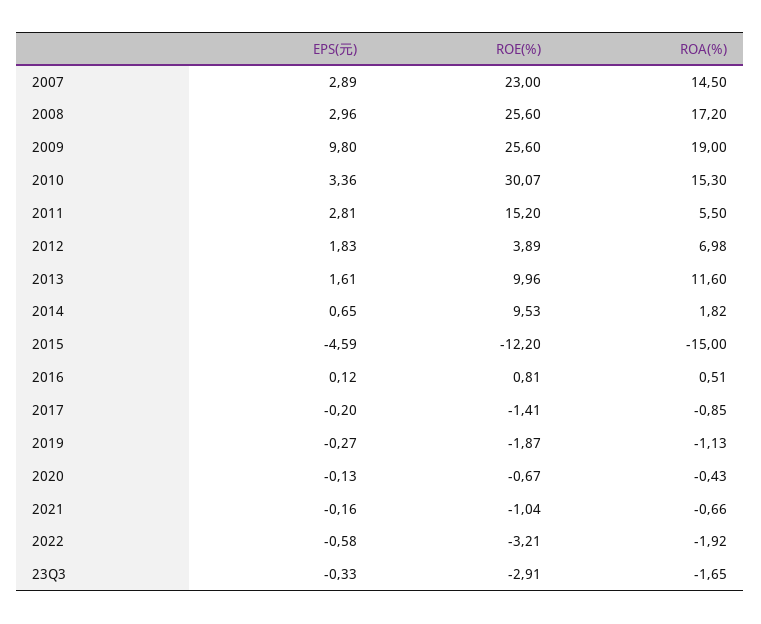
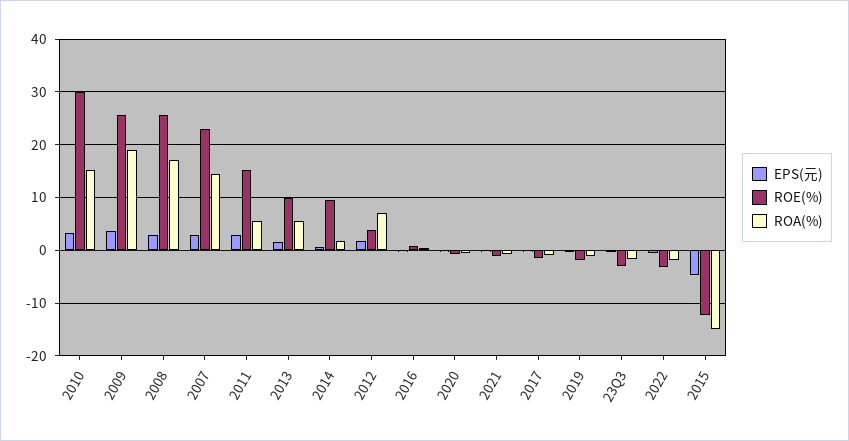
EPS(元), 2009: 9.8 -> 4
ROA(%), 2013: 11.6 -> 6

